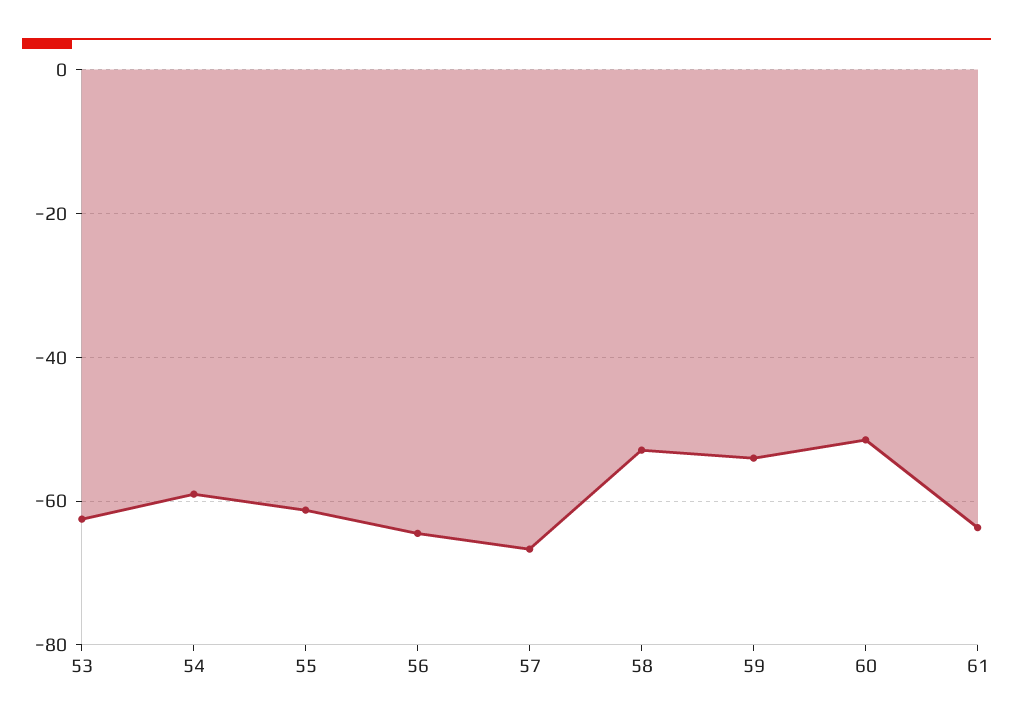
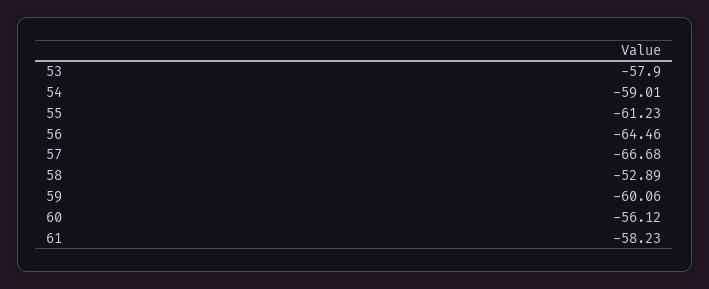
53: -62 -> -57.9
59: -54 -> -60.06
60: -52 -> -56.12
61: -64 -> -58.23

